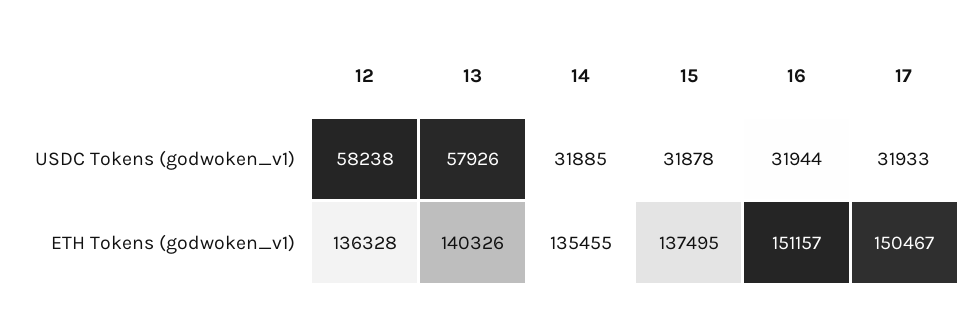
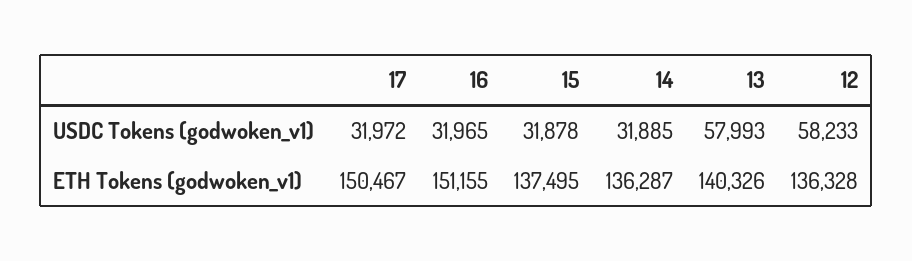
12, USDC Tokens (godwoken_v1): 58238 -> 58233
13, USDC Tokens (godwoken_v1): 57926 -> 57993
16, USDC Tokens (godwoken_v1): 31944 -> 31965
17, USDC Tokens (godwoken_v1): 31933 -> 31972
14, ETH Tokens (godwoken_v1): 135455 -> 136287
16, ETH Tokens (godwoken_v1): 151157 -> 151155

